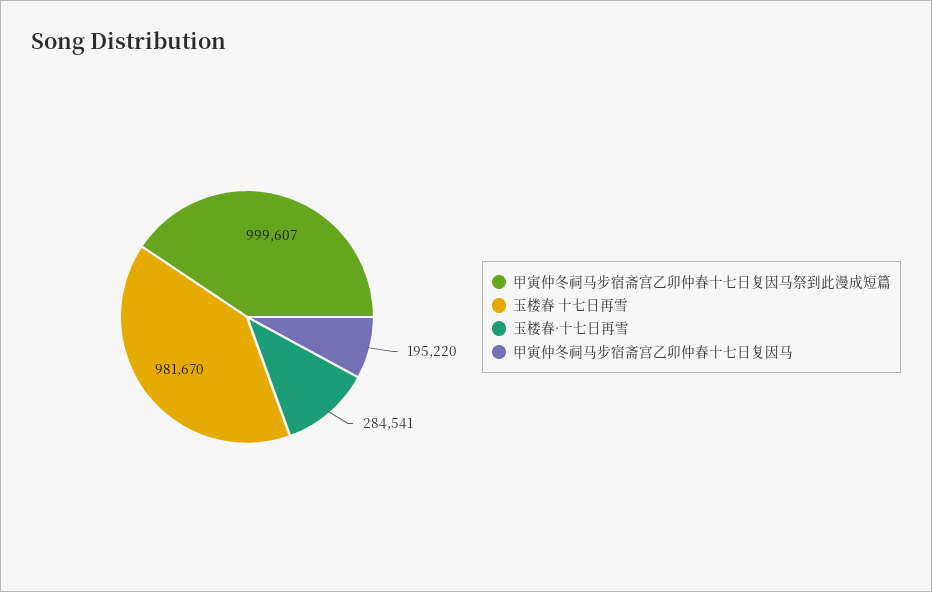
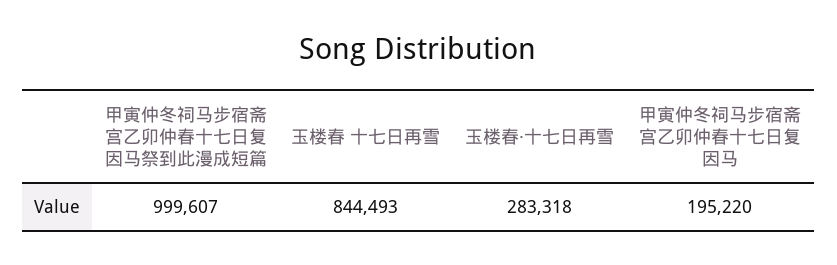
玉楼春 十七日再雪: 981670 -> 844493
玉楼春·十七日再雪: 284541 -> 283318

